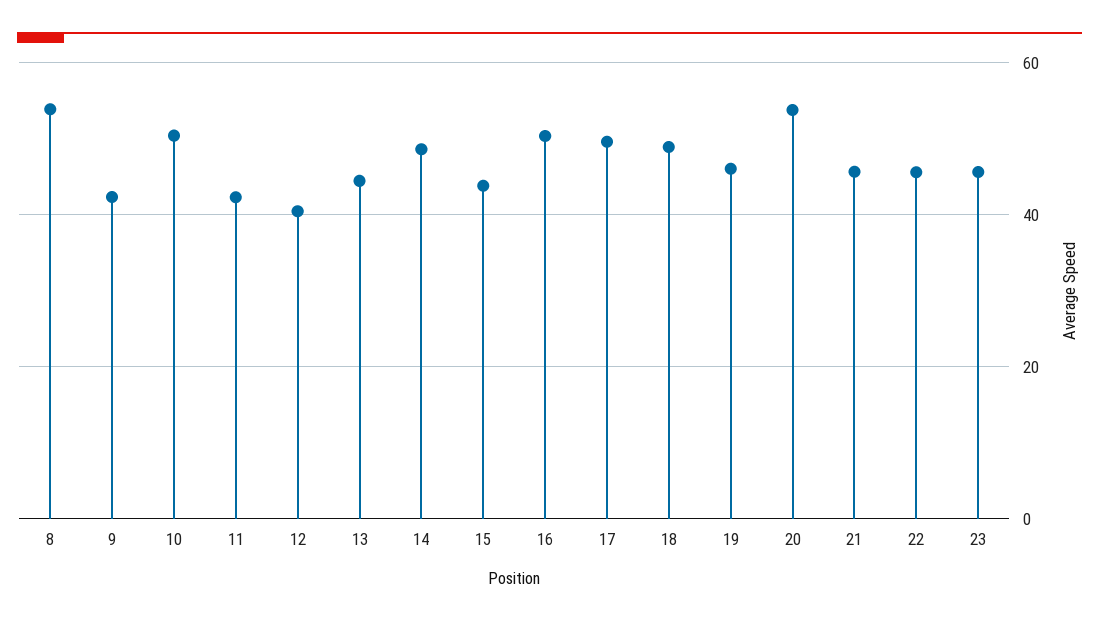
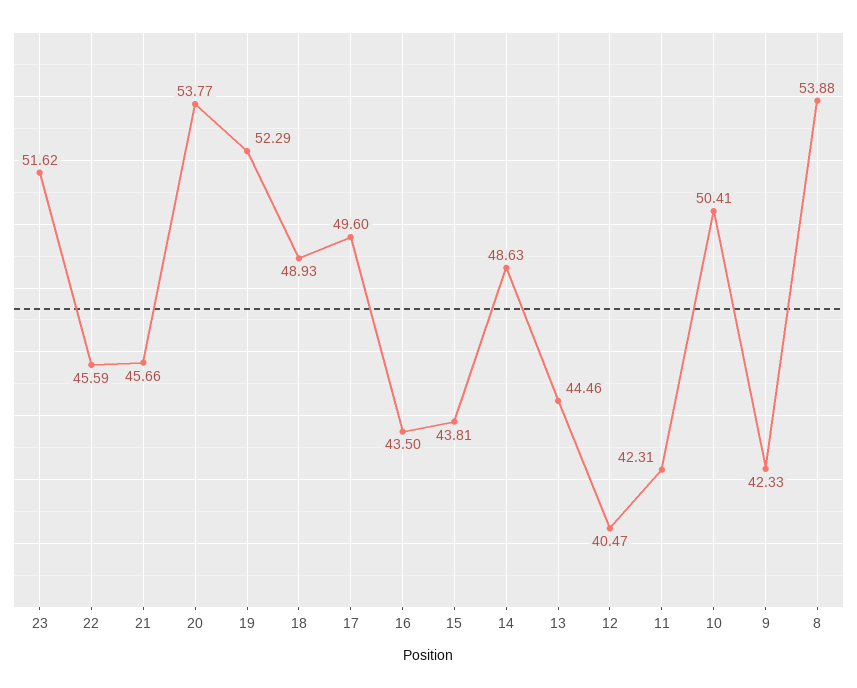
16: 50 -> 43.5
19: 46 -> 52.29
23: 46 -> 51.62

